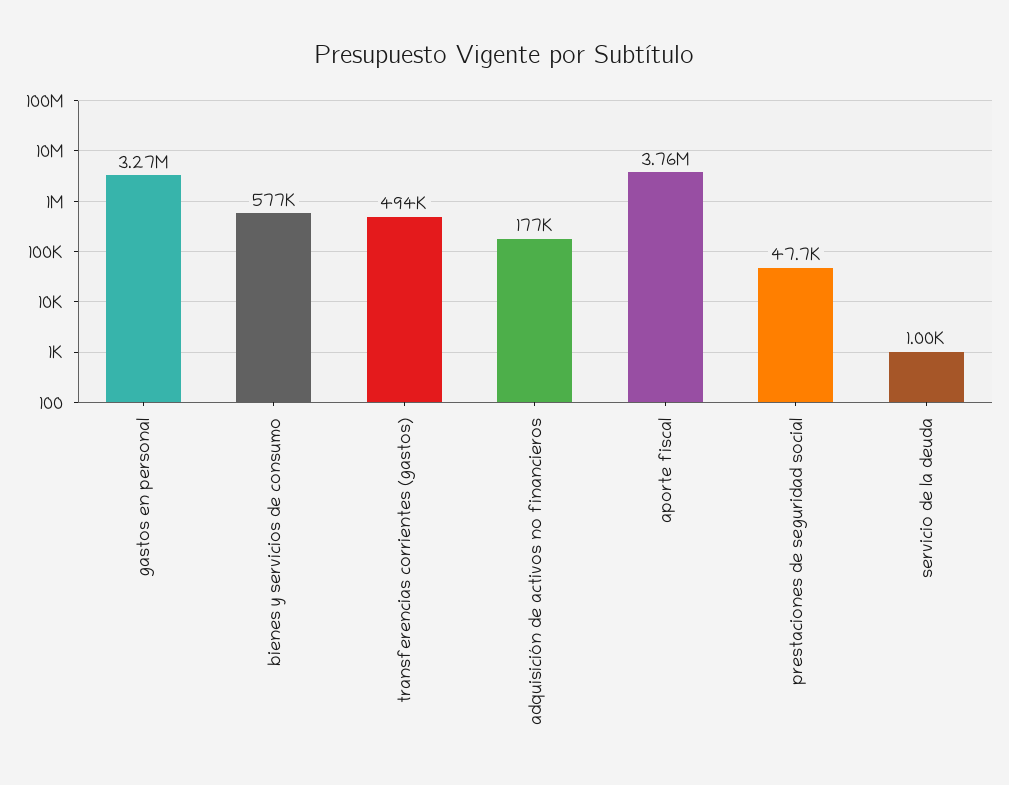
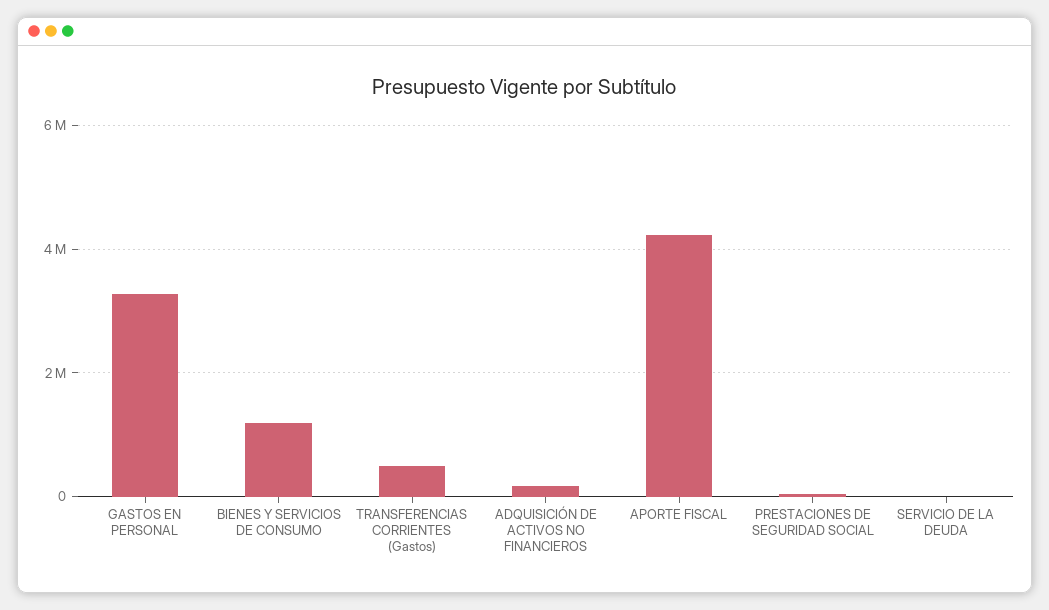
bienes y servicios de consumo: 577000 -> 1200000
aporte fiscal: 3760000 -> 4200000

